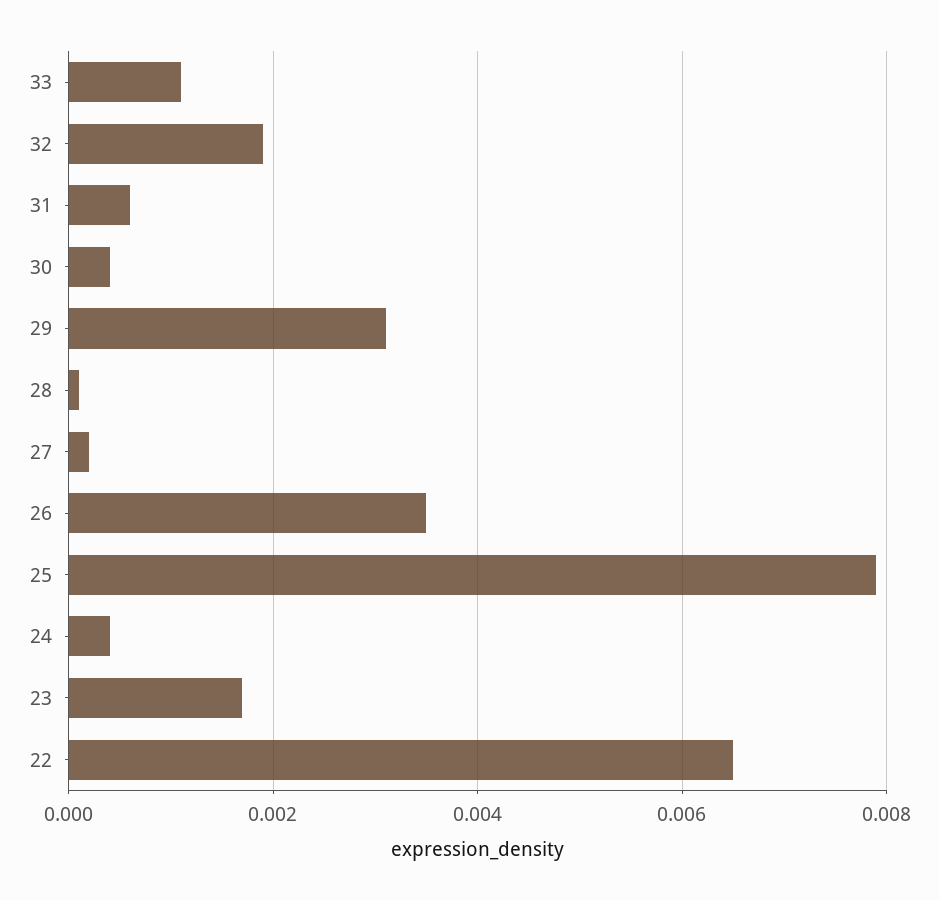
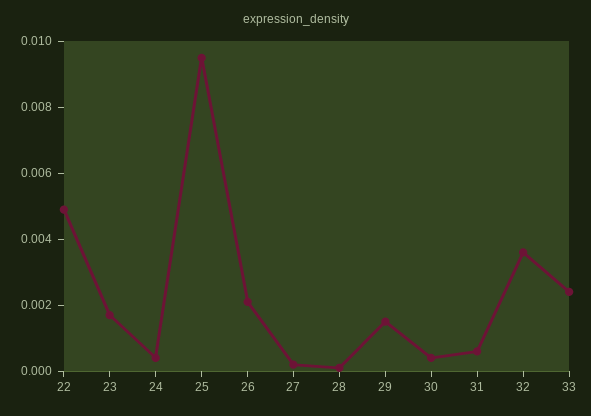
33: 0.001 -> 0.0025
32: 0.002 -> 0.0035
29: 0.003 -> 0.0015
26: 0.0035 -> 0.002
25: 0.008 -> 0.0095
22: 0.0065 -> 0.005

